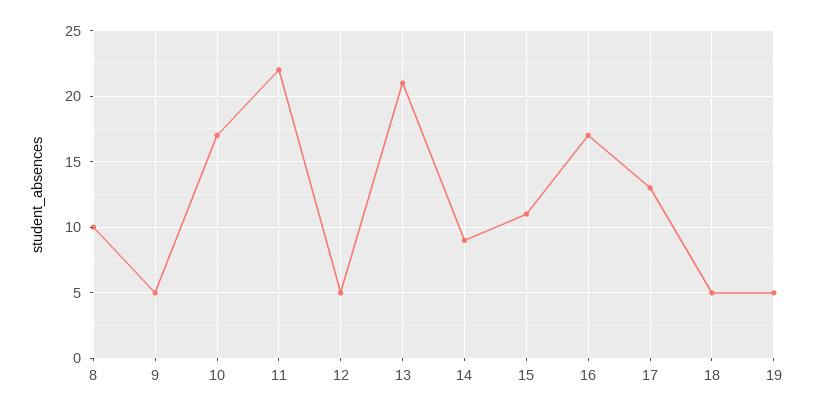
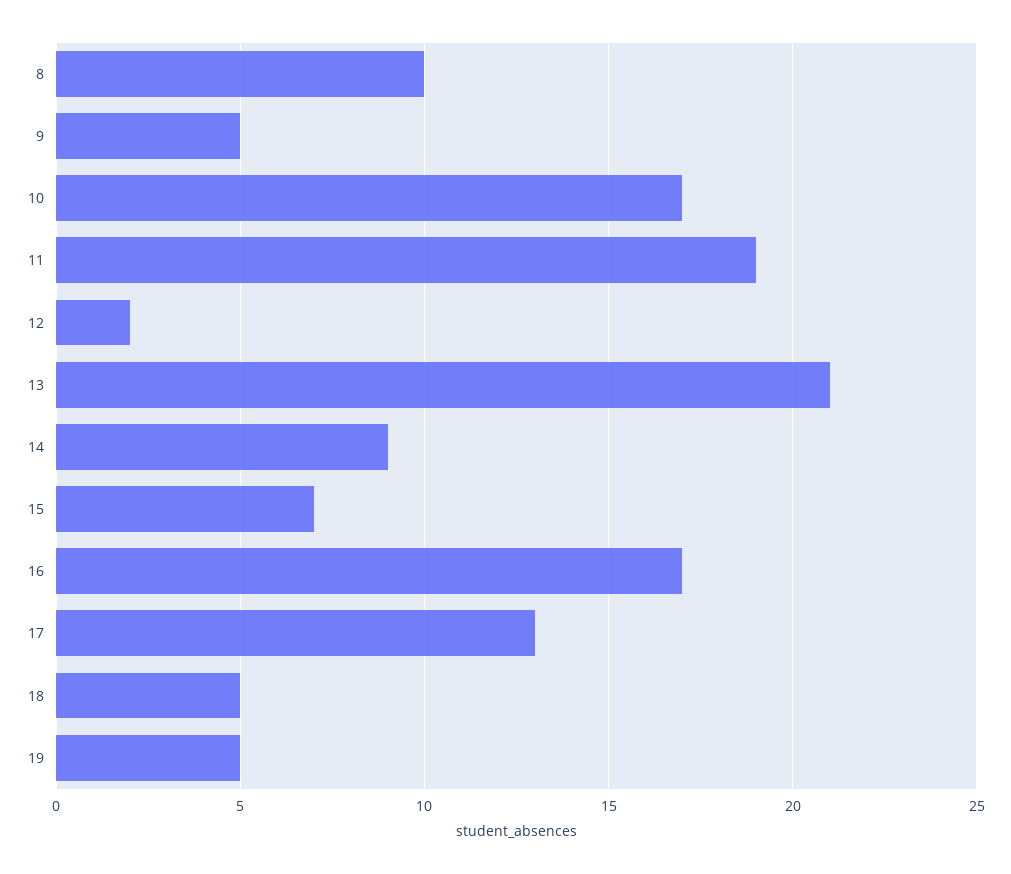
11: 22 -> 19
12: 5 -> 2
15: 11 -> 7

